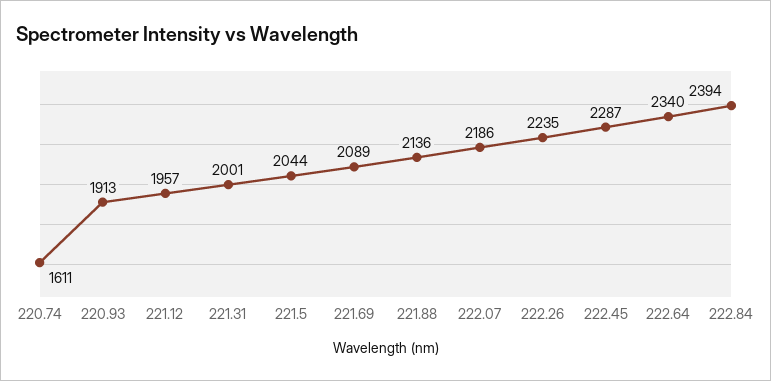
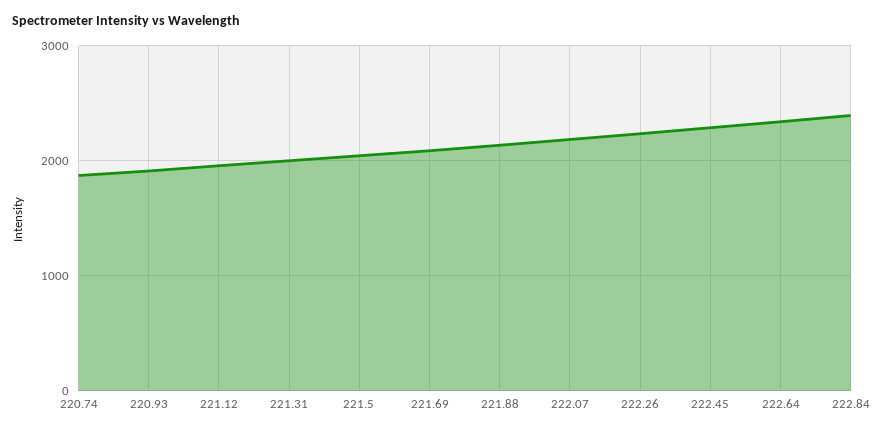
220.74: 1611 -> 1900

